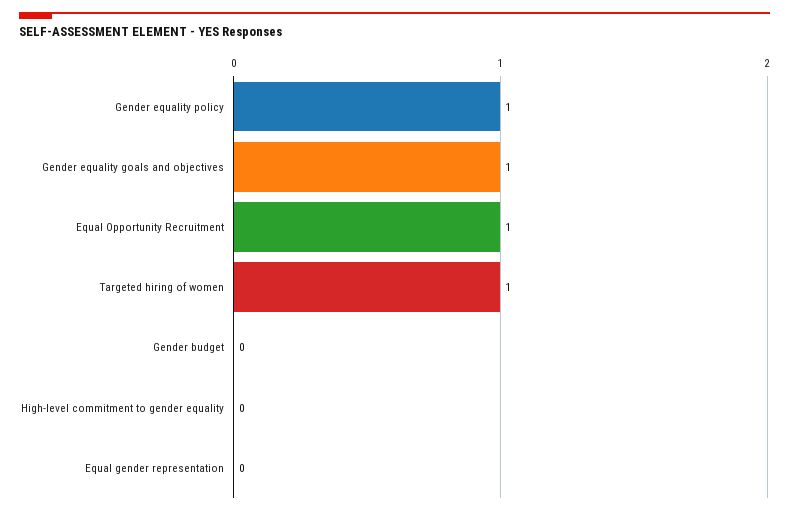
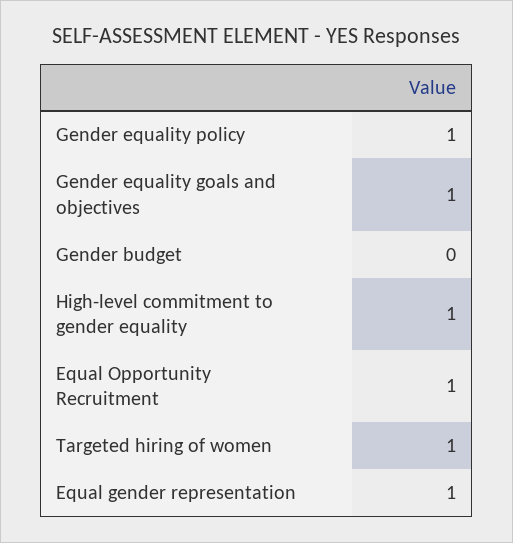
High-level commitment to gender equality: 0 -> 1
Equal gender representation: 0 -> 1

